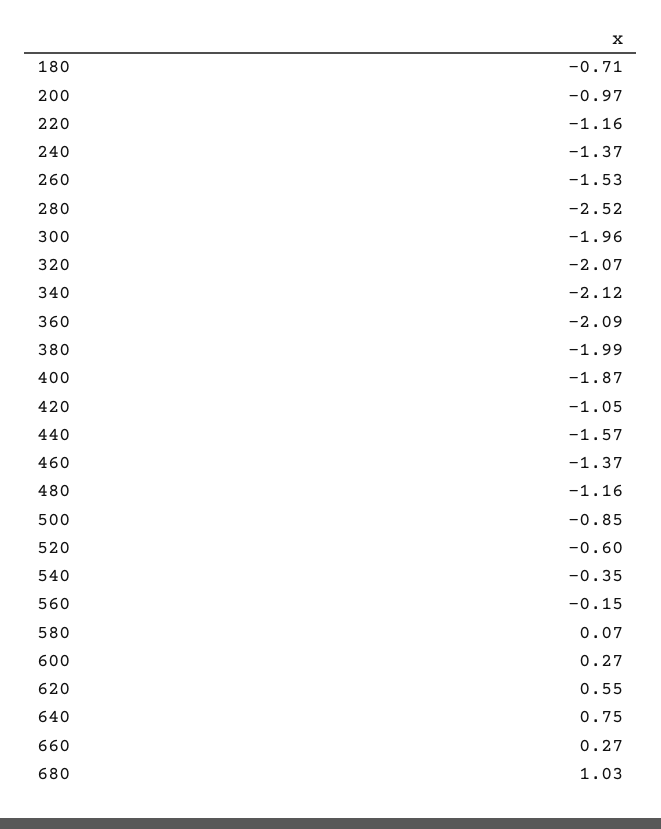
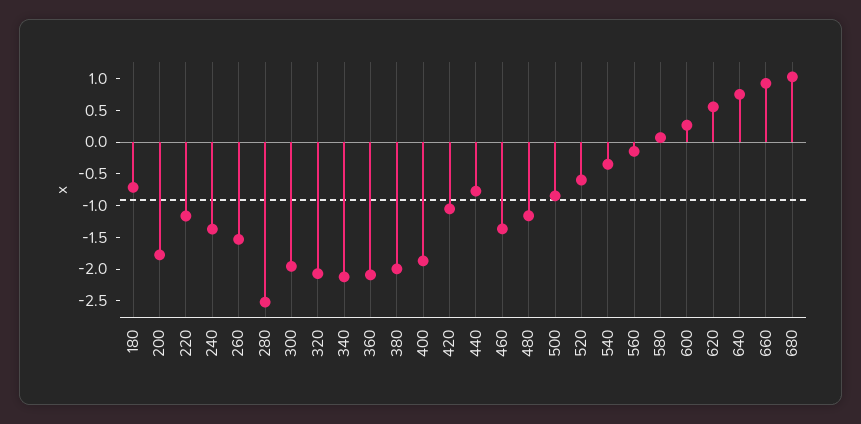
200: -0.97 -> -1.75
440: -1.57 -> -0.75
660: 0.27 -> 1

